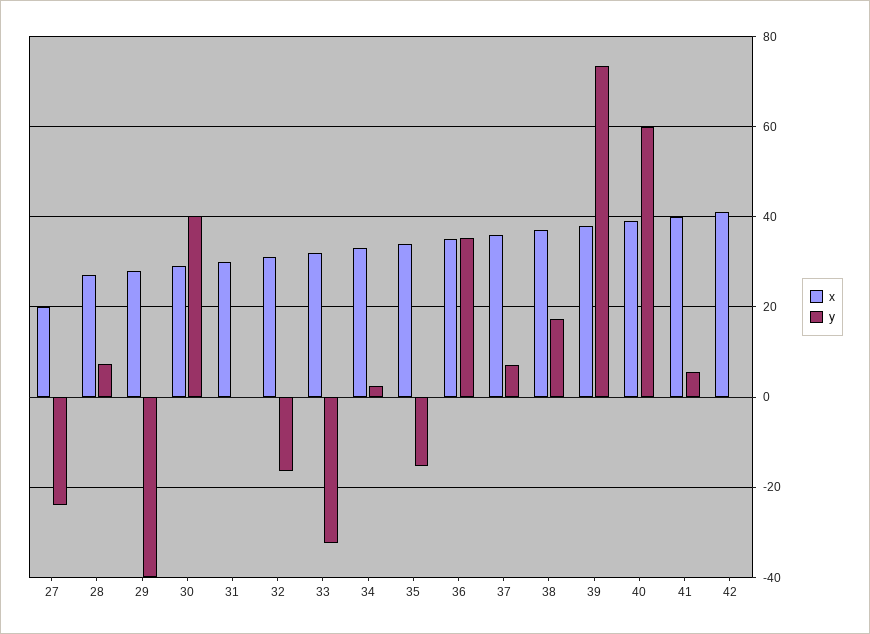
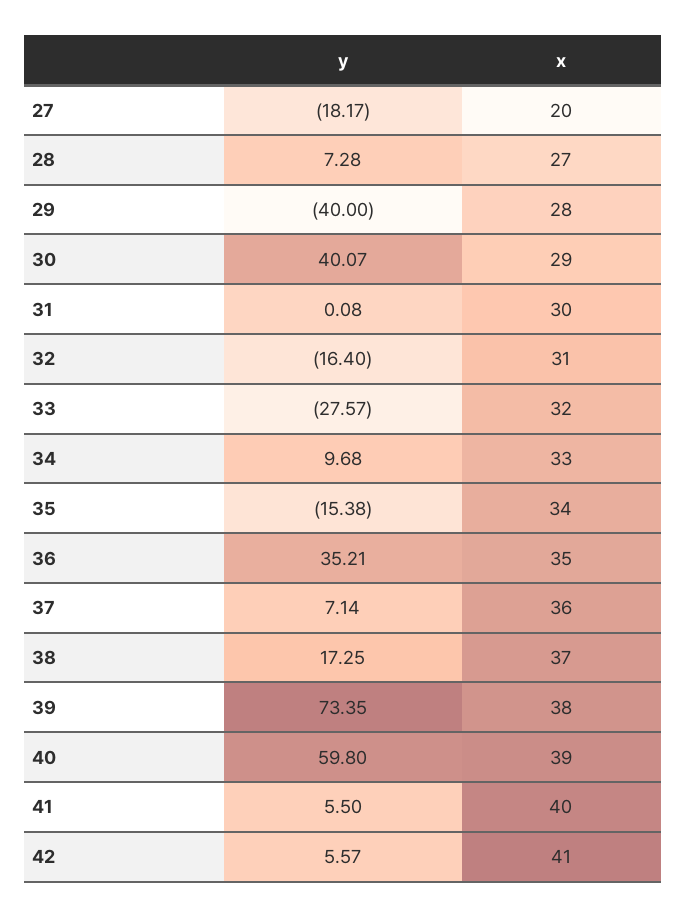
y, 27: -24 -> -18.17
y, 33: -32 -> -27.57
y, 34: 2 -> 9.68
y, 42: 0 -> 5.57

